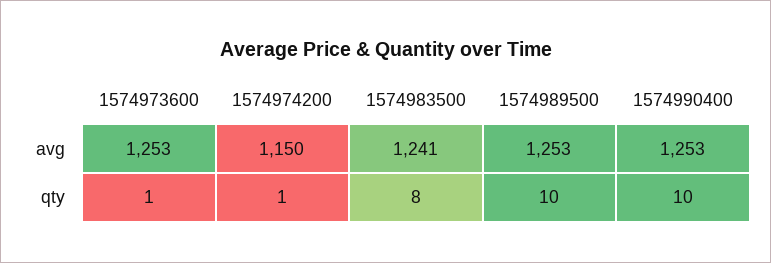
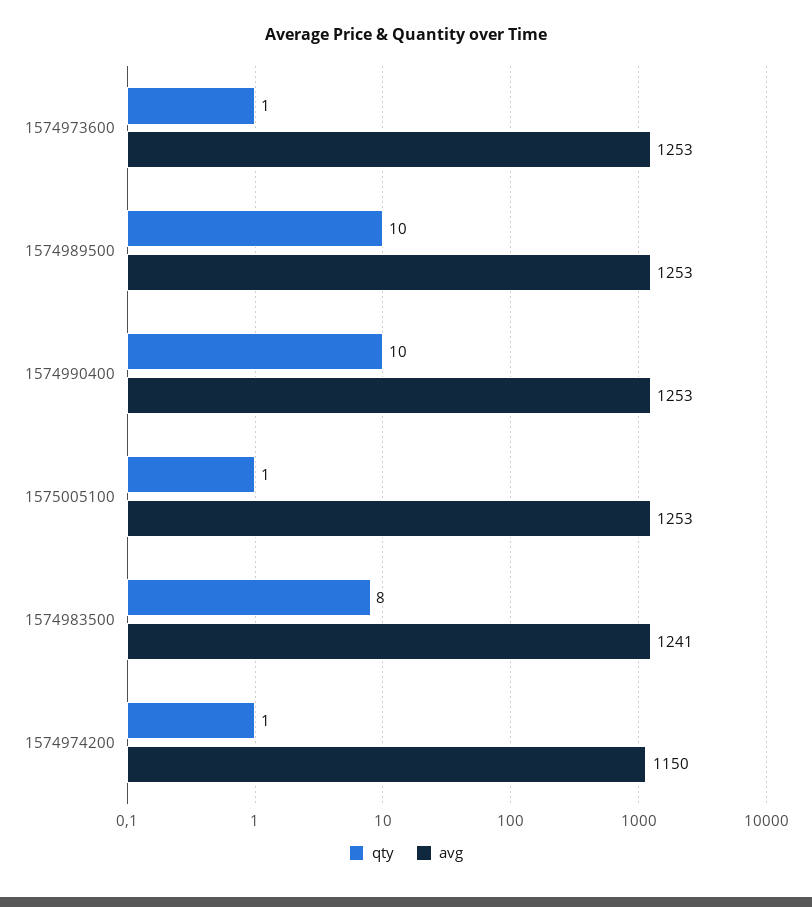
qty, 1575005100: none -> 1
avg, 1575005100: none -> 1253

